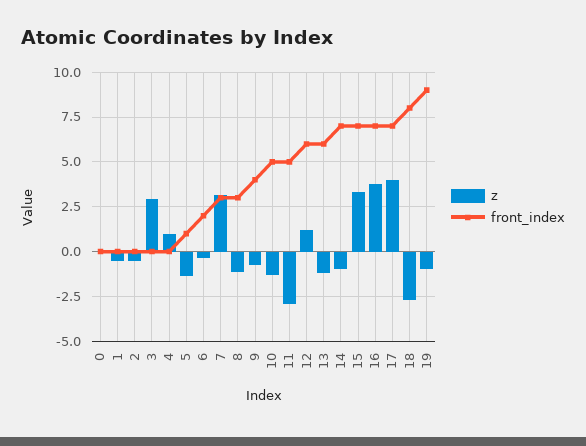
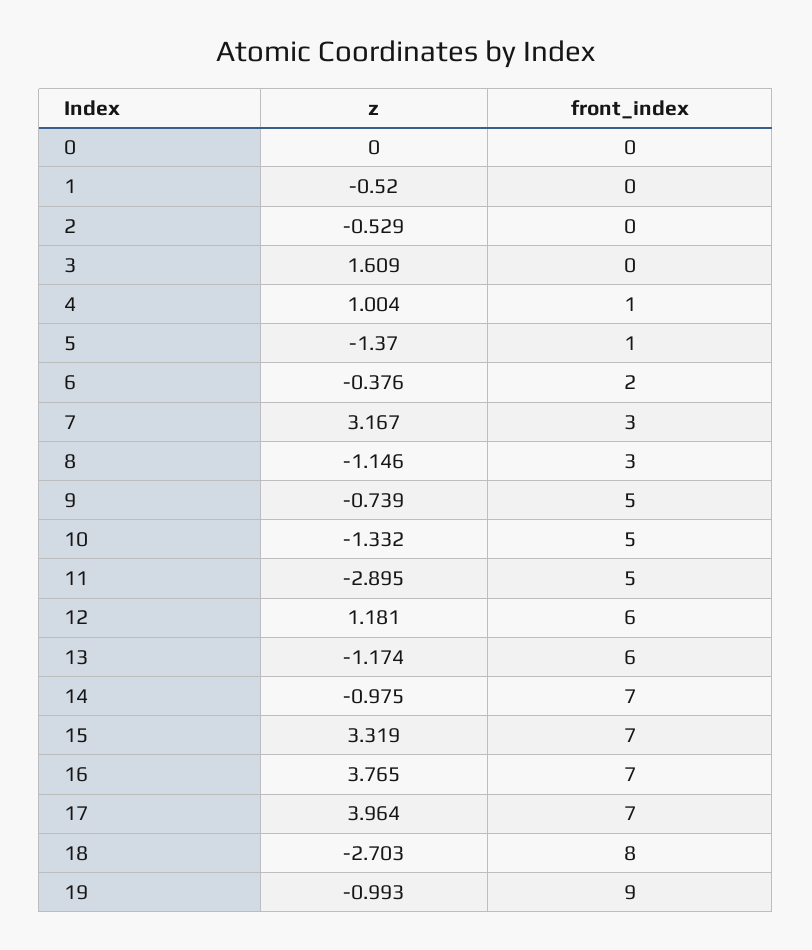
z, 3: 3 -> 1.609
front_index, 4: 0 -> 1
front_index, 9: 4 -> 5

